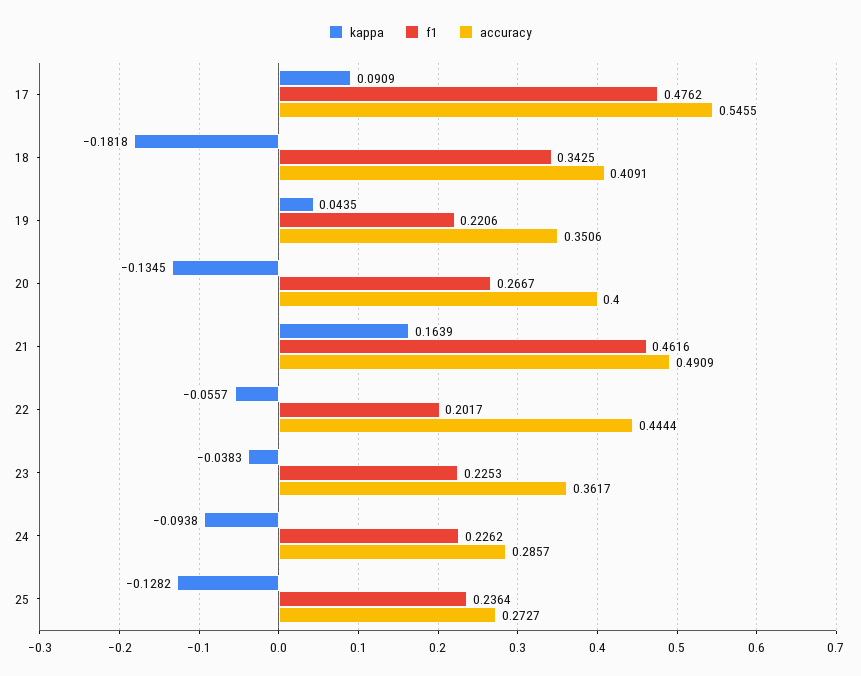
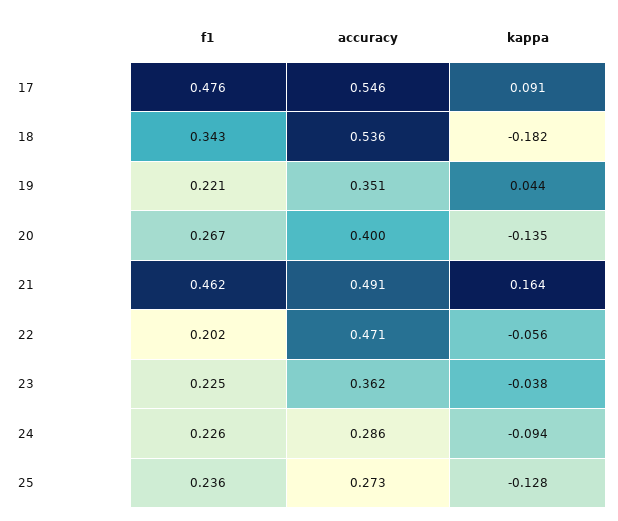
accuracy, 18: 0.4091 -> 0.536
accuracy, 22: 0.4444 -> 0.471

